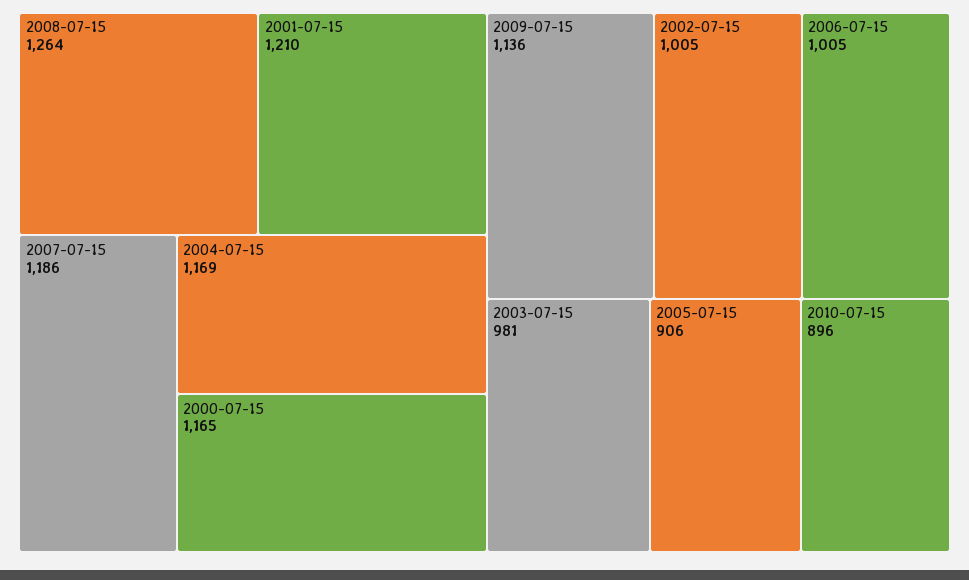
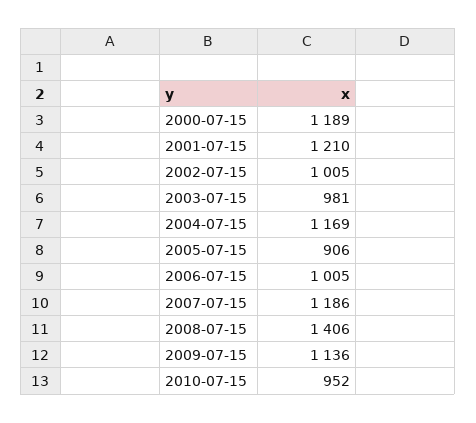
2008-07-15: 1264 -> 1406
2000-07-15: 1165 -> 1189
2010-07-15: 896 -> 952

